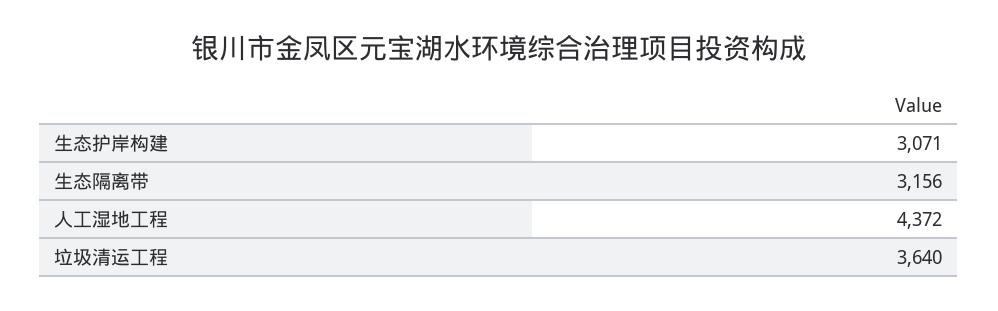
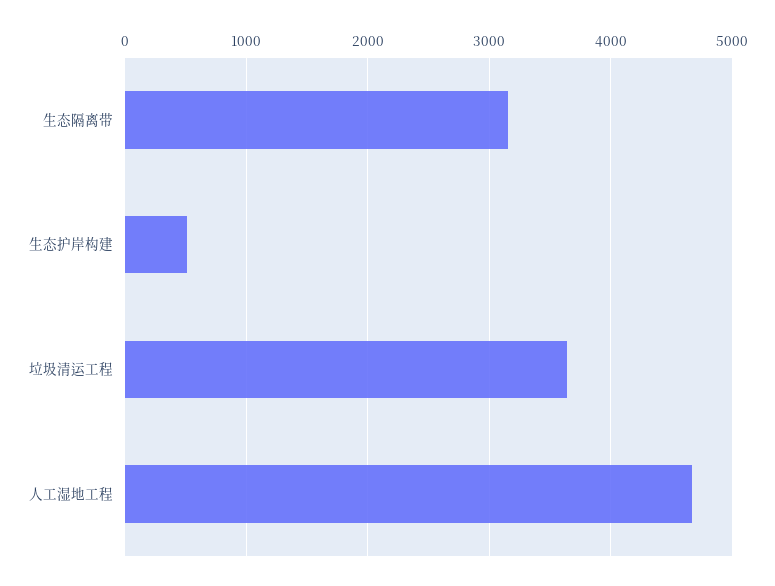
生态护岸构建: 3071 -> 500
人工湿地工程: 4372 -> 4700

